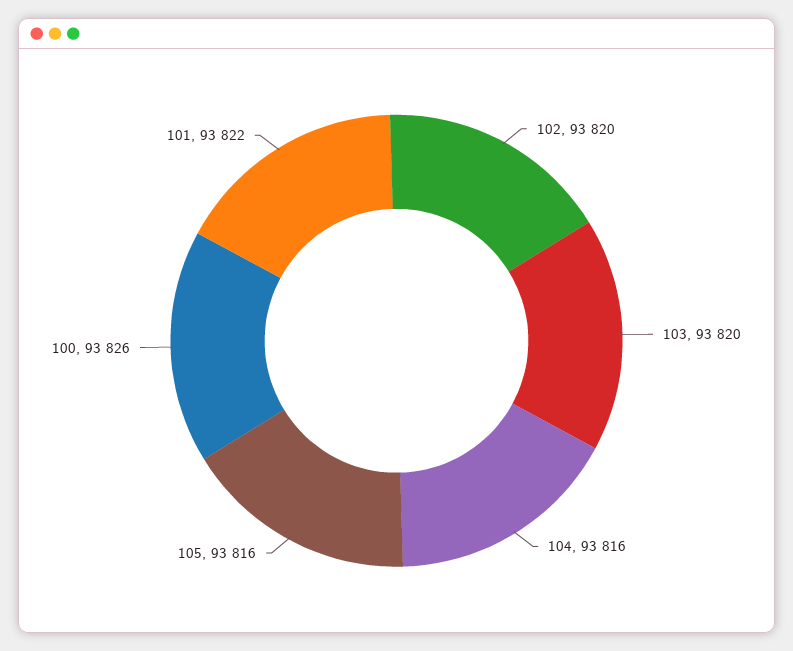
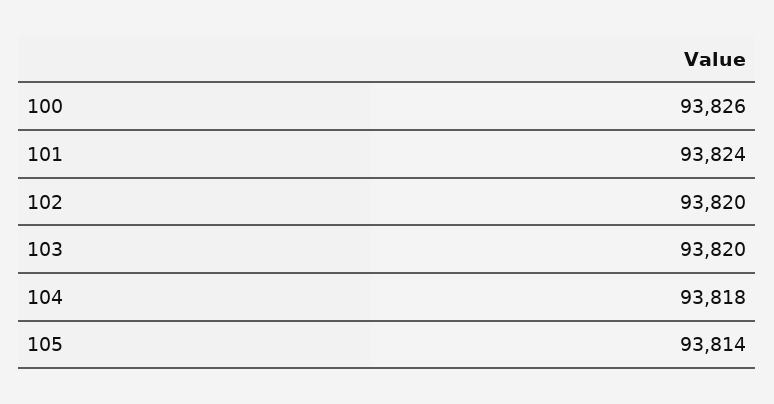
104: 93816 -> 93818
105: 93816 -> 93814
101: 93822 -> 93824

